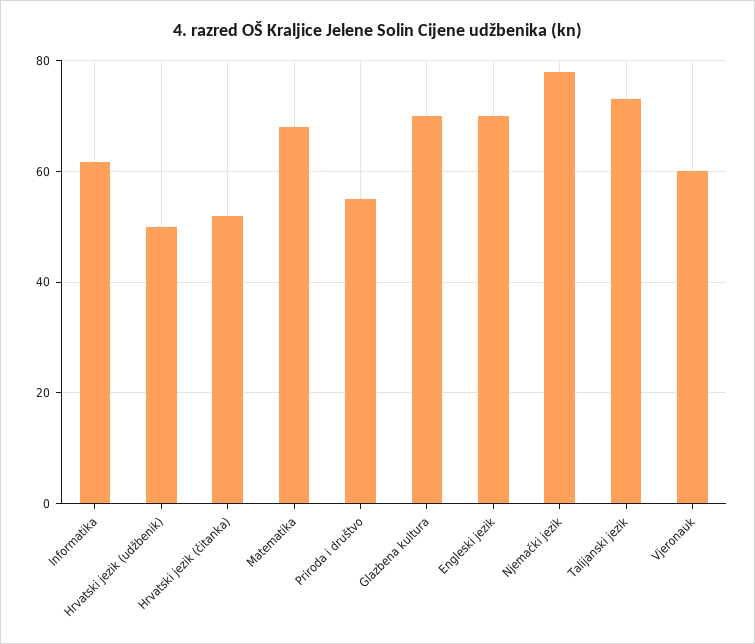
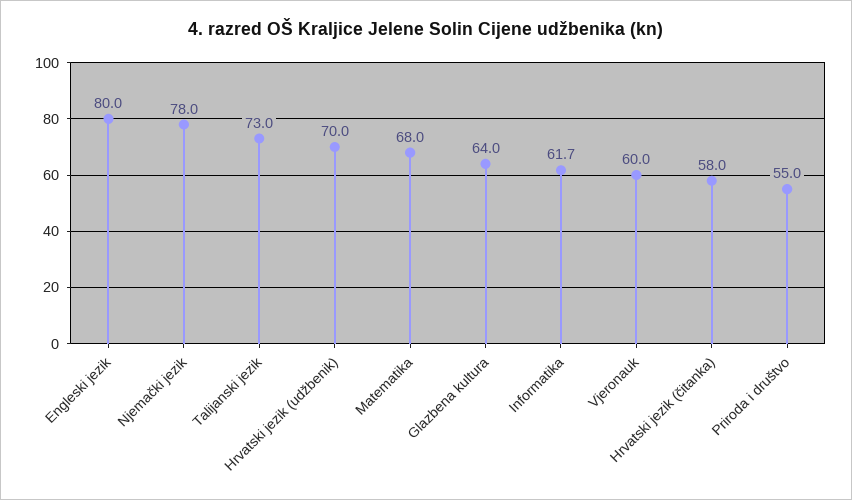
Hrvatski jezik (udžbenik): 50 -> 70
Hrvatski jezik (čitanka): 52 -> 58
Glazbena kultura: 70 -> 64
Engleski jezik: 70 -> 80

